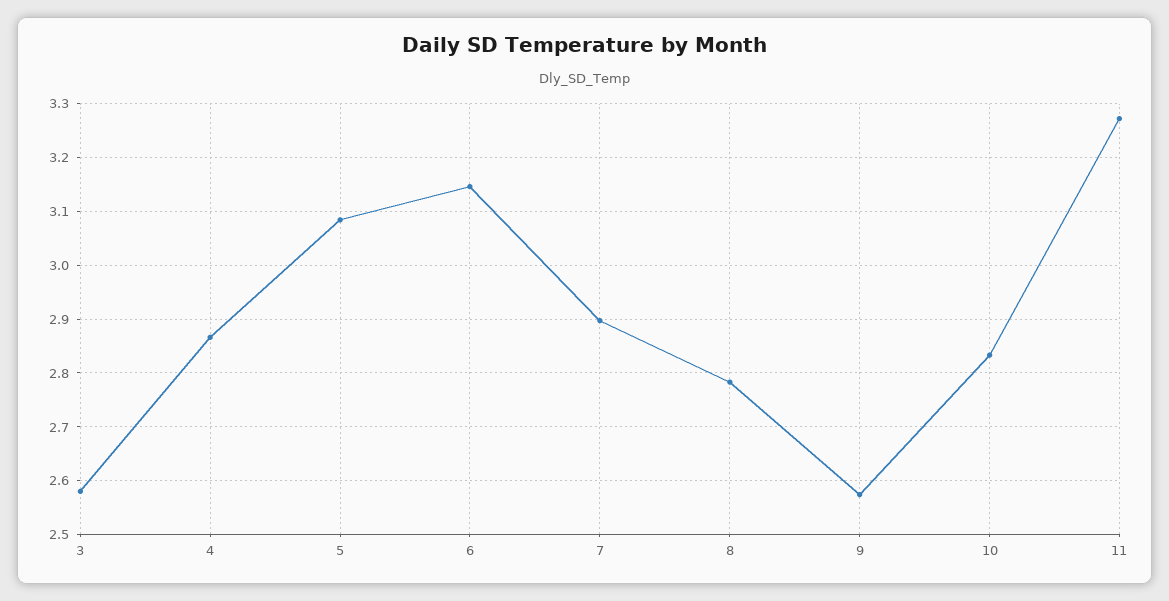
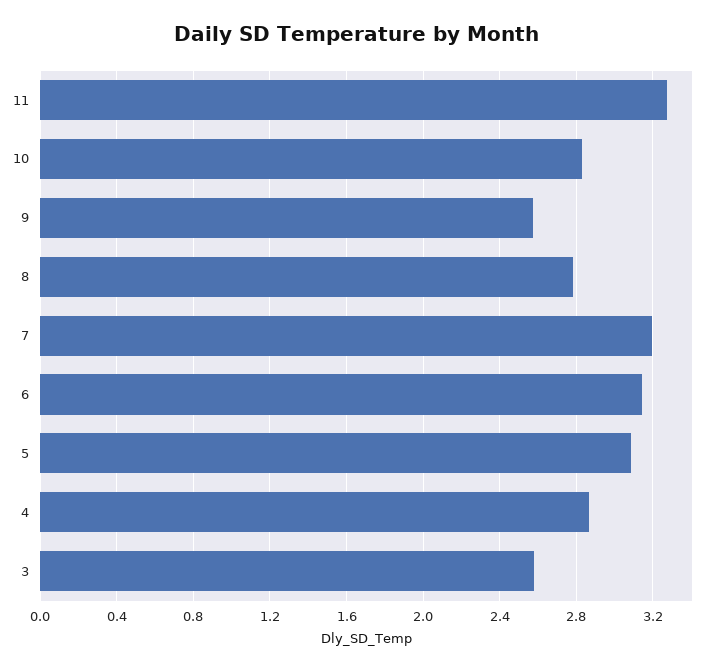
7: 2.9 -> 3.2

